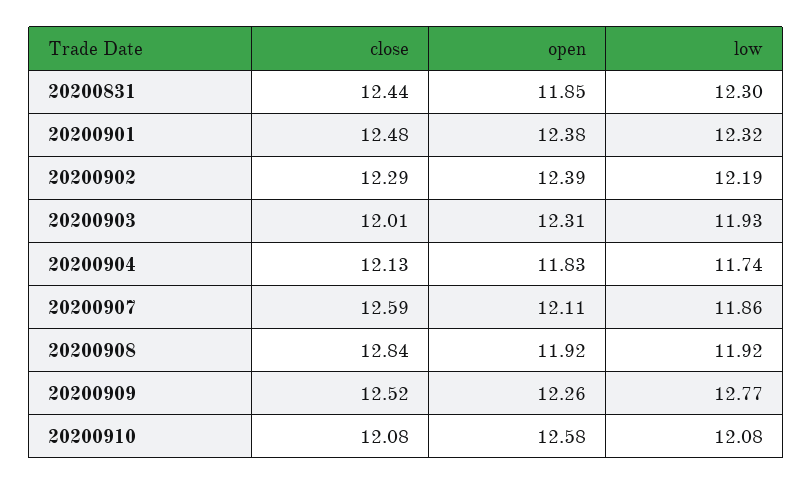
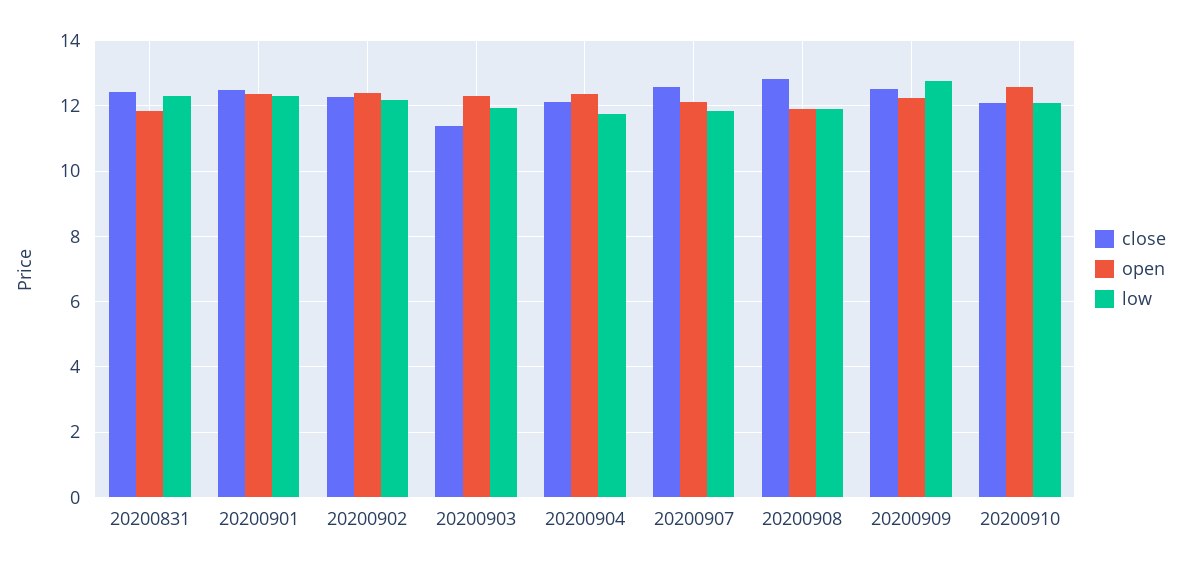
close, 20200903: 12.01 -> 11.4
open, 20200904: 11.83 -> 12.4

